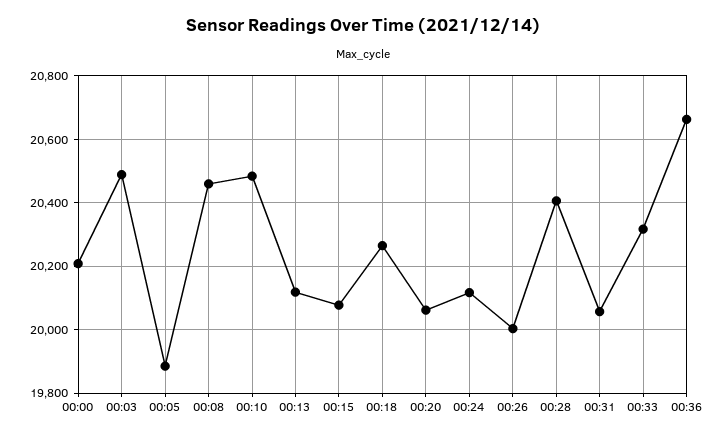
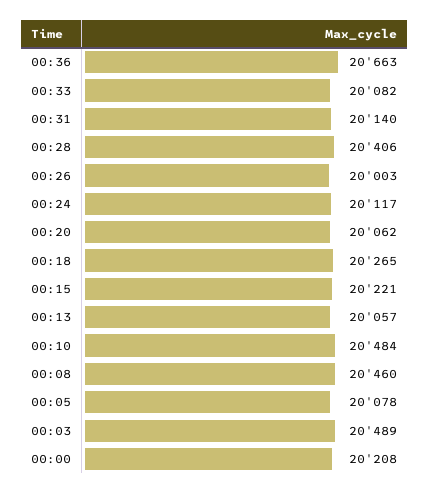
00:05: 19880 -> 20078
00:13: 20120 -> 20057
00:15: 20080 -> 20221
00:31: 20060 -> 20140
00:33: 20320 -> 20082

